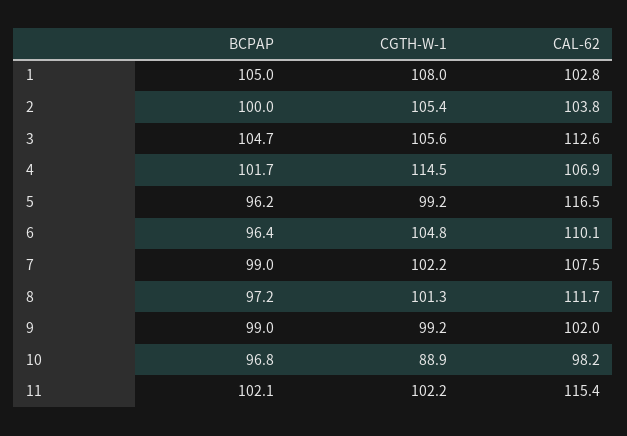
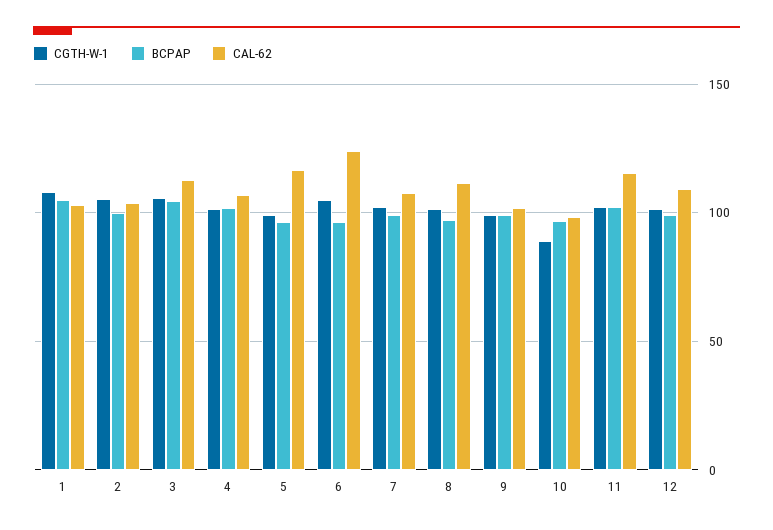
CGTH-W-1, 4: 114.5 -> 100
CAL-62, 6: 110.1 -> 125
CGTH-W-1, 12: none -> 100
BCPAP, 12: none -> 100
CAL-62, 12: none -> 110

